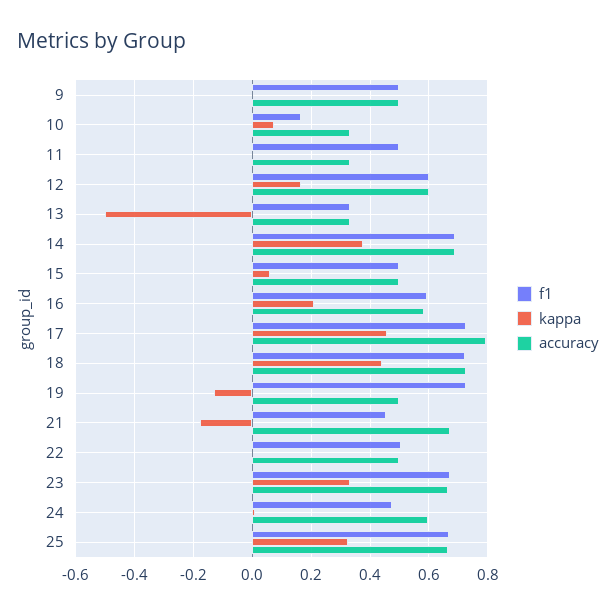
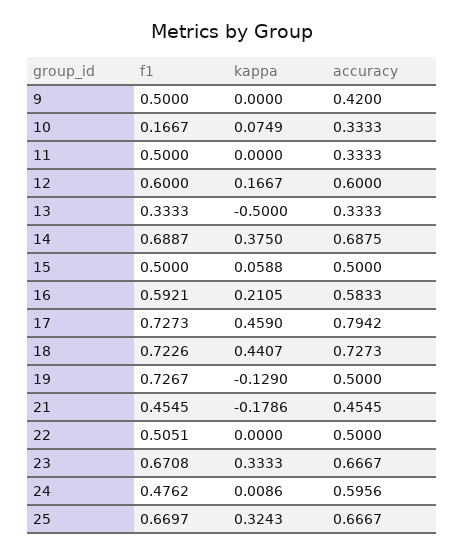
accuracy, 9: 0.5 -> 0.42
accuracy, 21: 0.675 -> 0.4545

